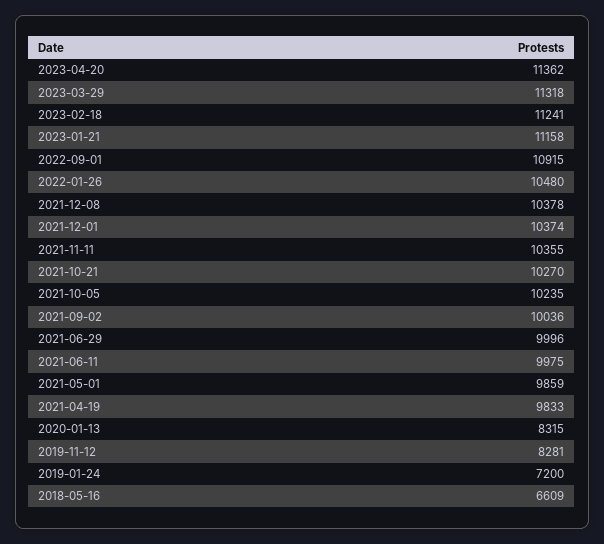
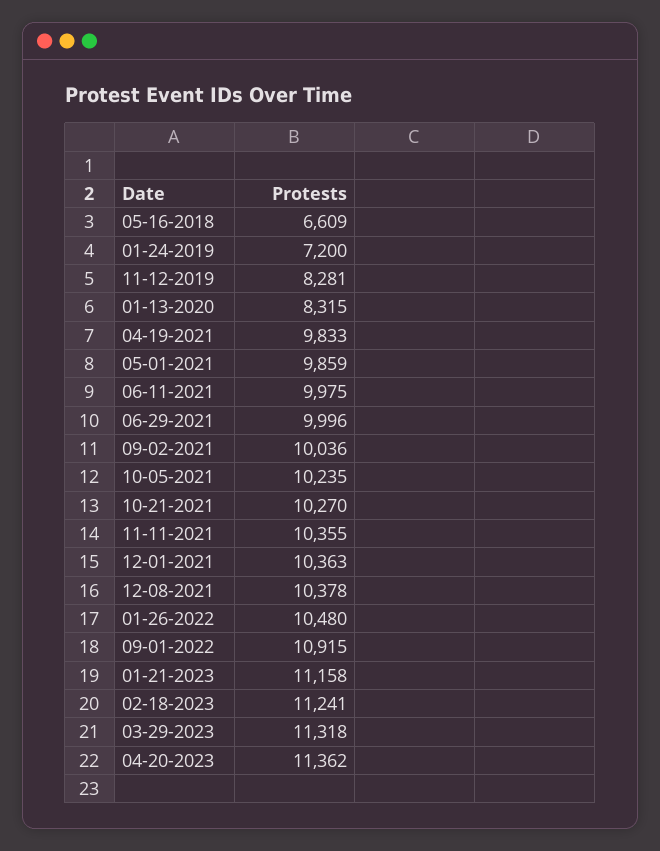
2021-12-01: 10374 -> 10363

